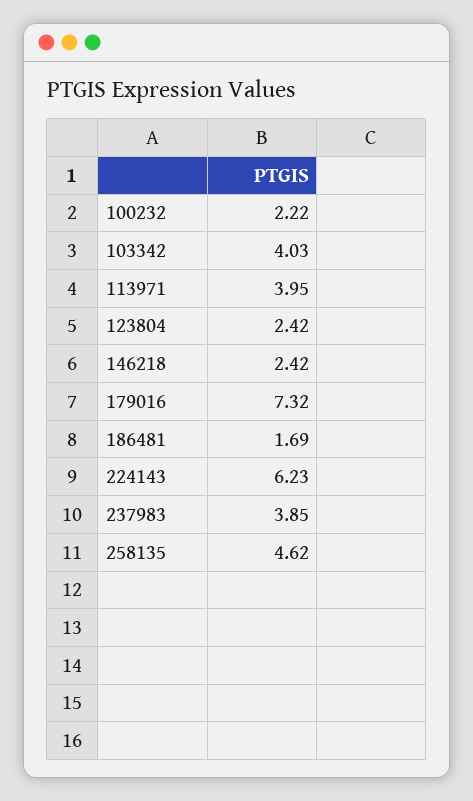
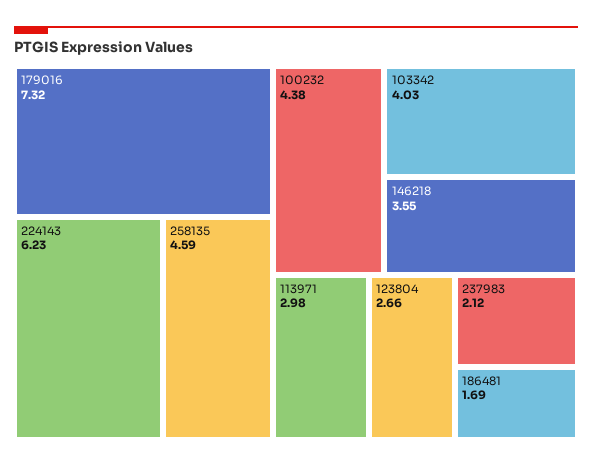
100232: 2.22 -> 4.38
113971: 3.95 -> 2.98
123804: 2.42 -> 2.66
146218: 2.42 -> 3.55
237983: 3.85 -> 2.12
258135: 4.62 -> 4.59

